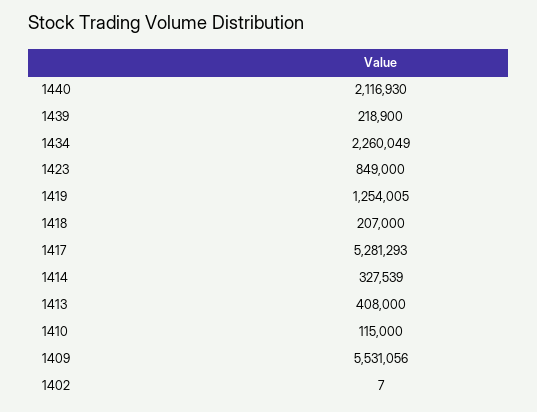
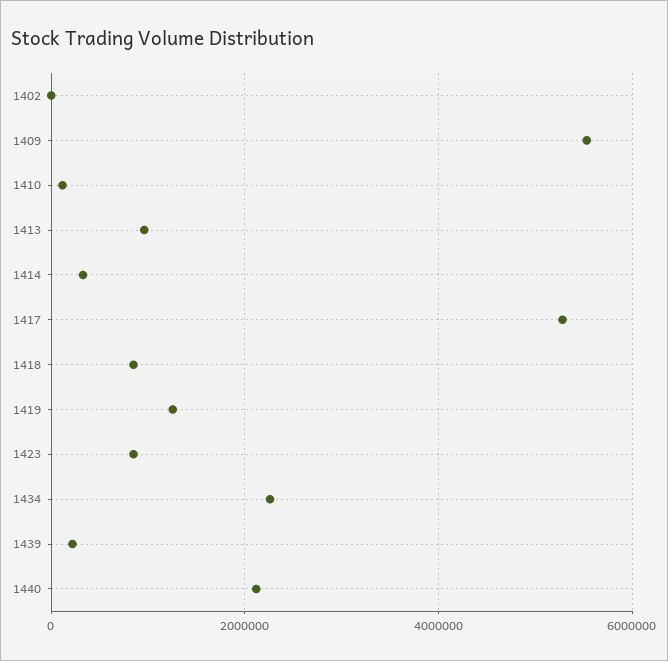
1418: 207000 -> 800000
1413: 408000 -> 1000000

